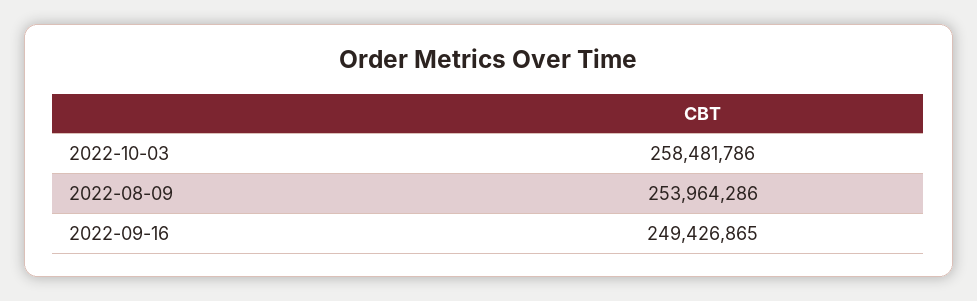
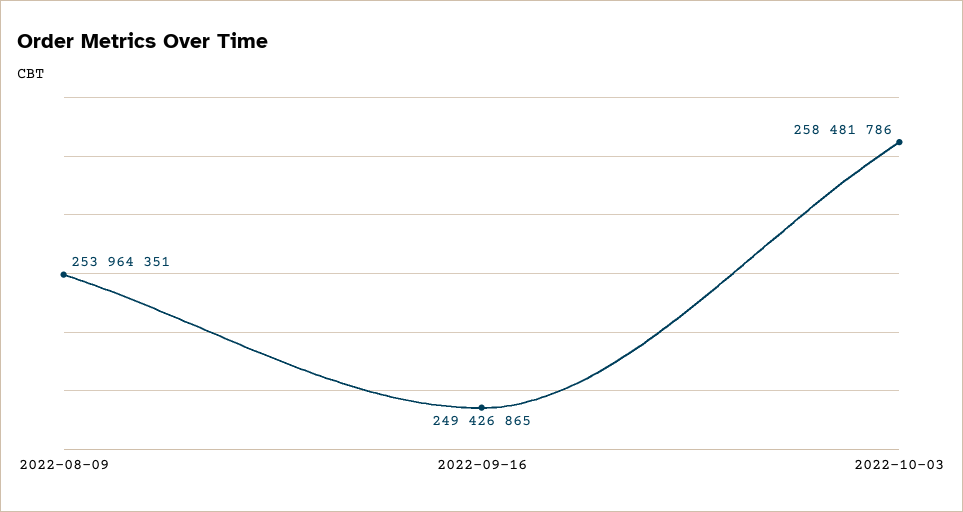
2022-08-09: 253964286 -> 253964351

